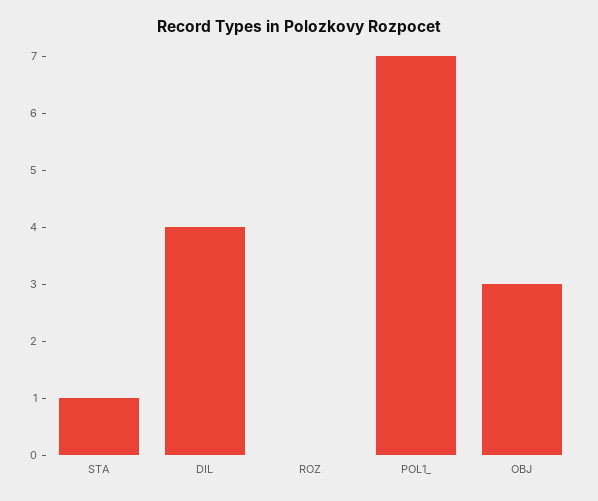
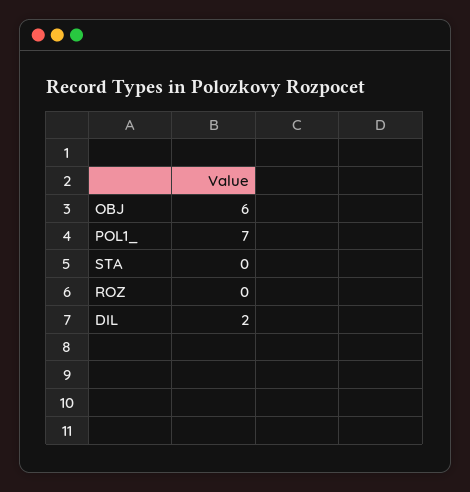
STA: 1 -> 0
DIL: 4 -> 2
OBJ: 3 -> 6

